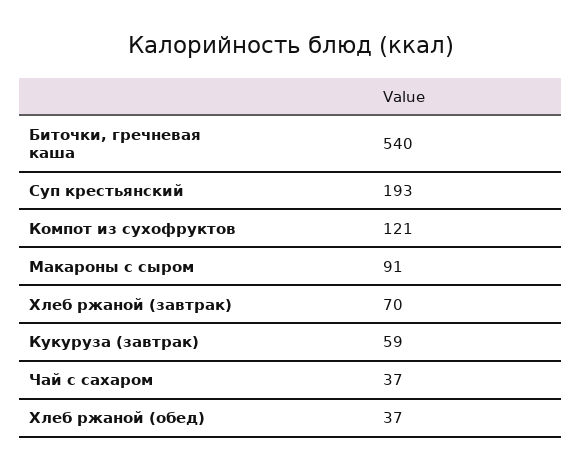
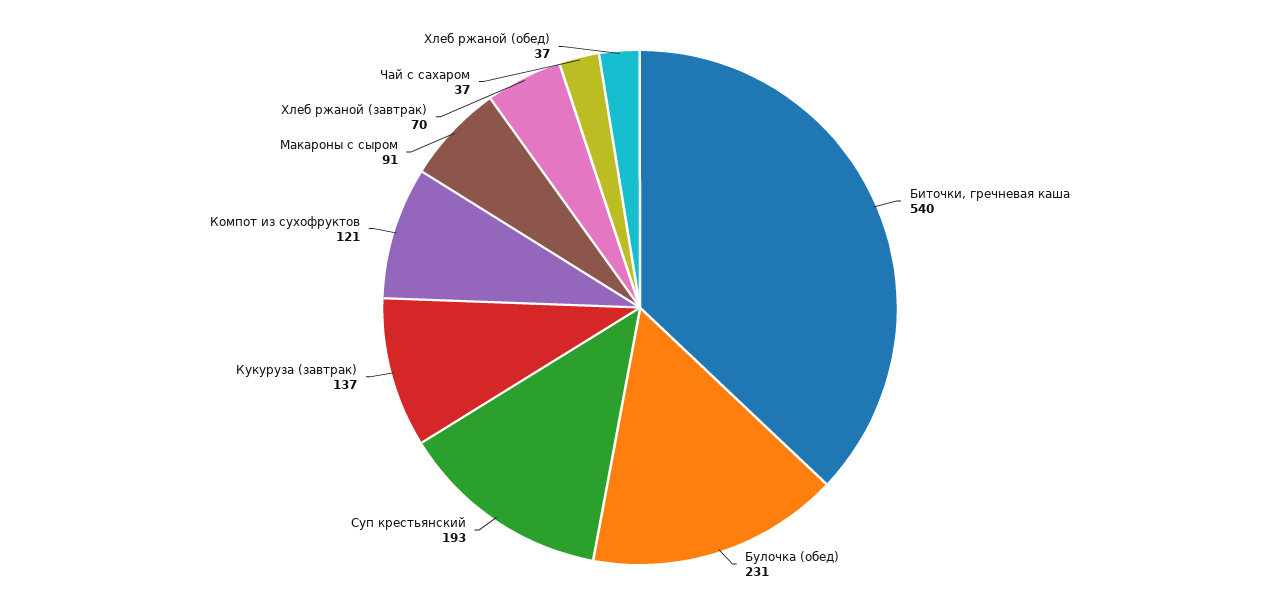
Кукуруза (завтрак): 59 -> 137
Булочка (обед): none -> 231

